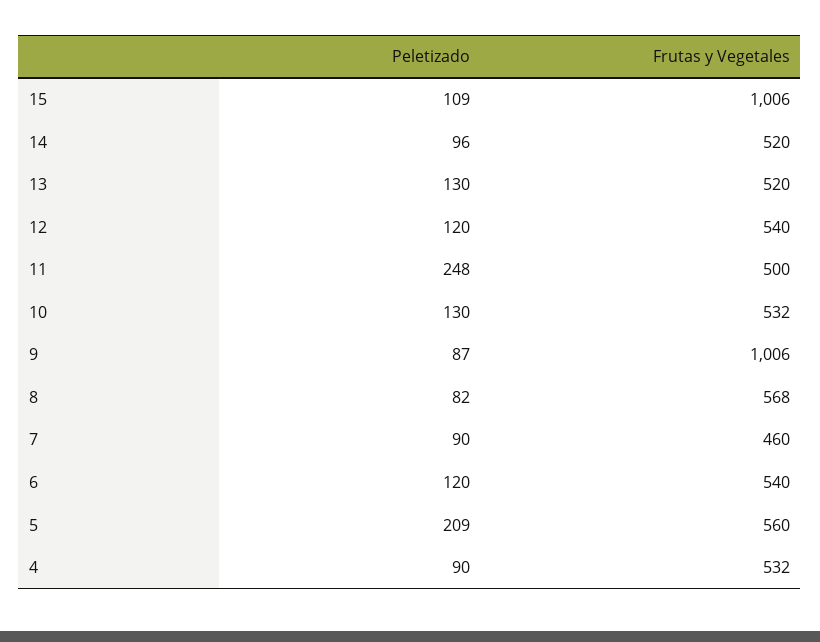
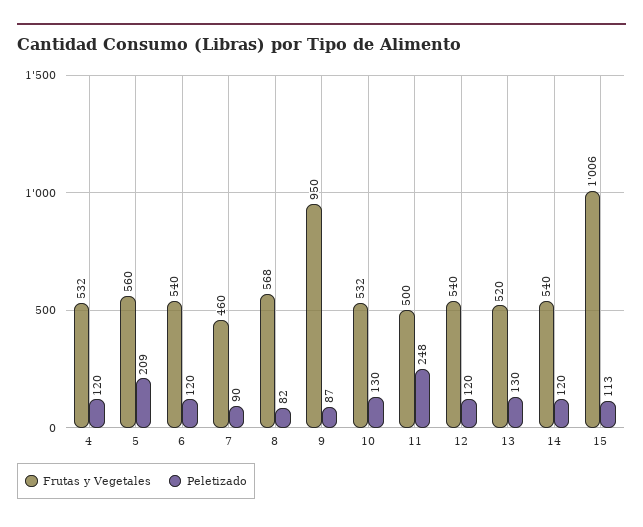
Peletizado, 15: 109 -> 113
Peletizado, 14: 96 -> 120
Frutas y Vegetales, 14: 520 -> 540
Frutas y Vegetales, 9: 1006 -> 950
Peletizado, 4: 90 -> 120

